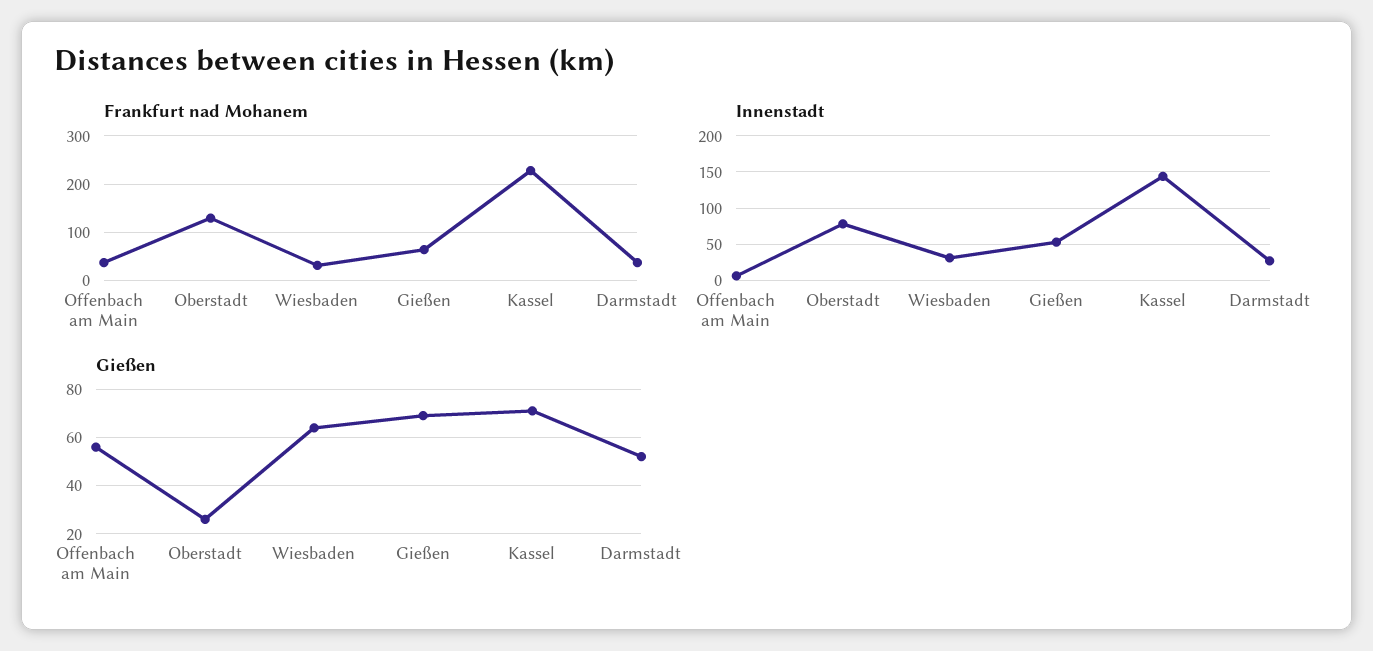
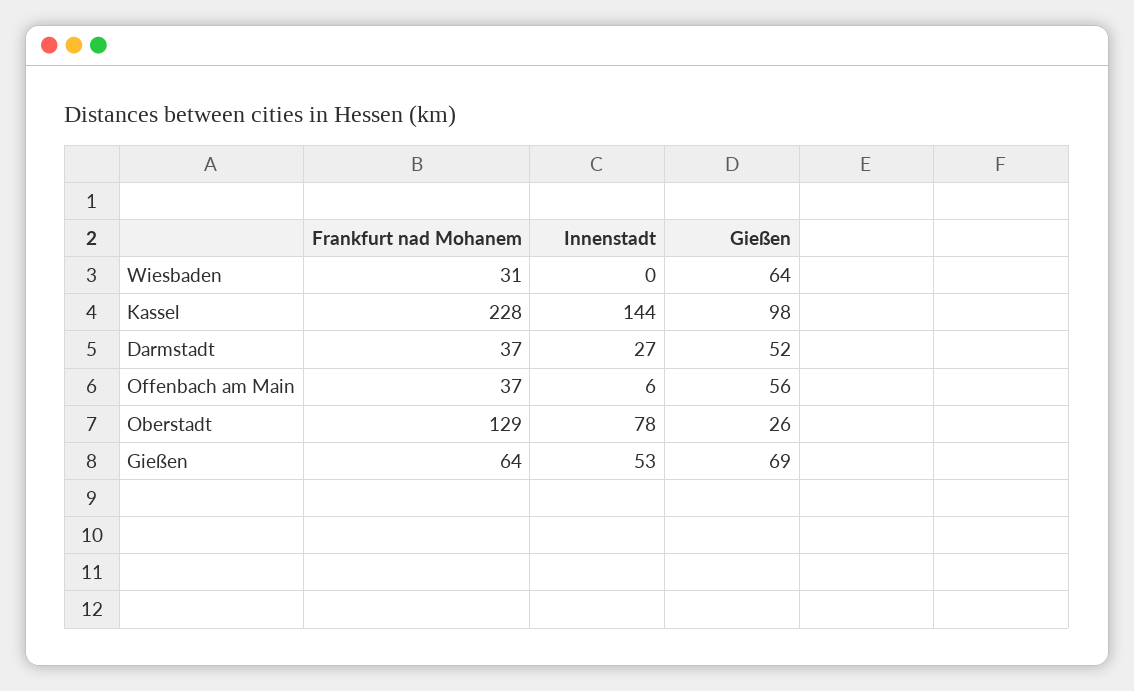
Innenstadt, Wiesbaden: 30 -> 0
Gießen, Kassel: 70 -> 98

